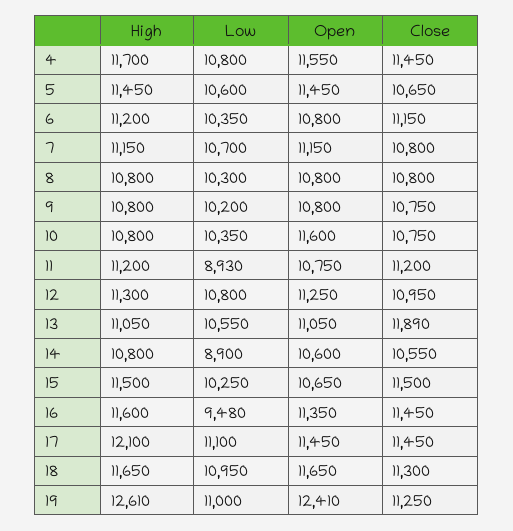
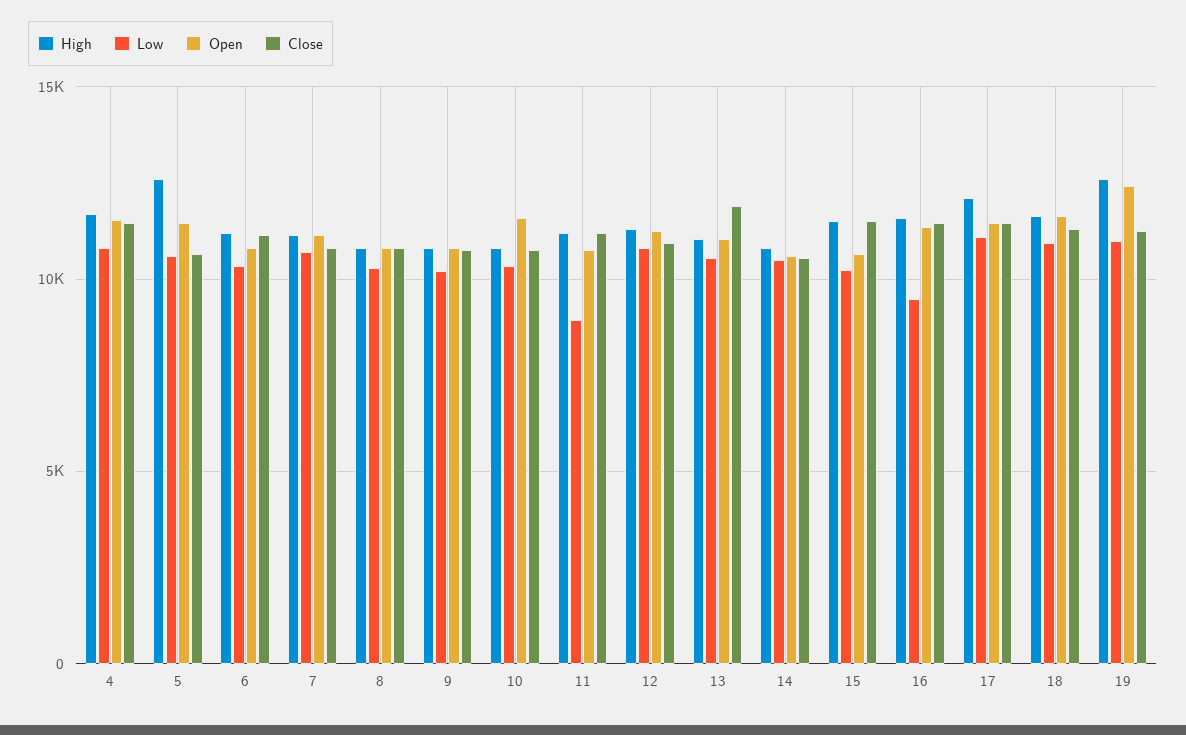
High, 5: 11450 -> 12500
Low, 14: 8900 -> 10500

